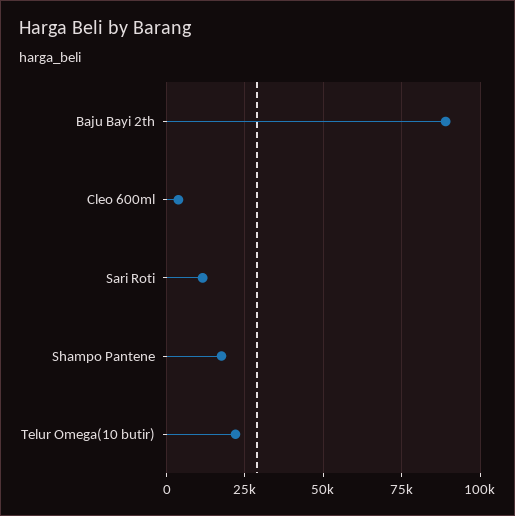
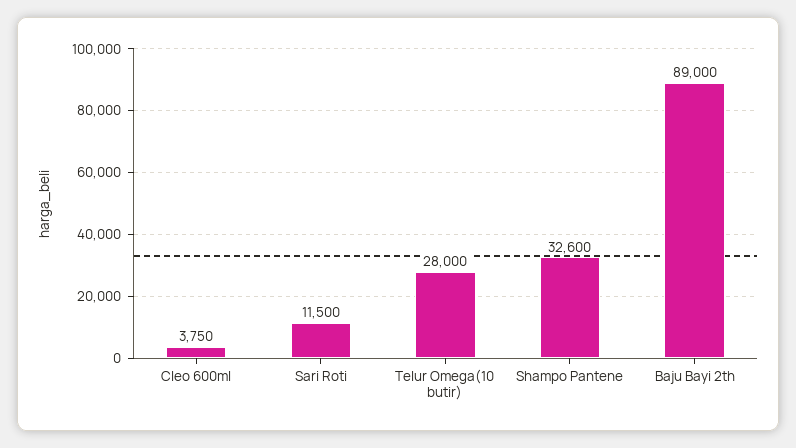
Shampo Pantene: 17500 -> 32600
Telur Omega(10 butir): 22500 -> 28000

